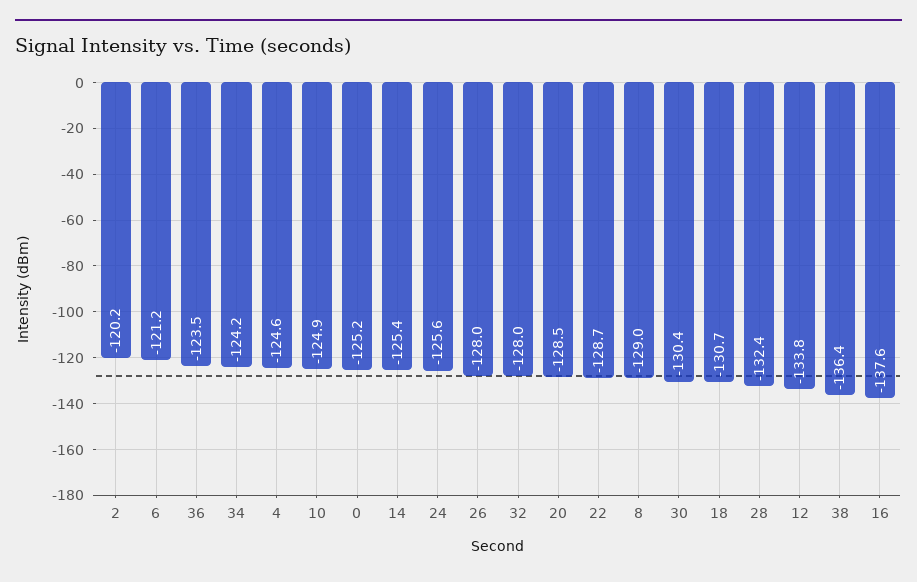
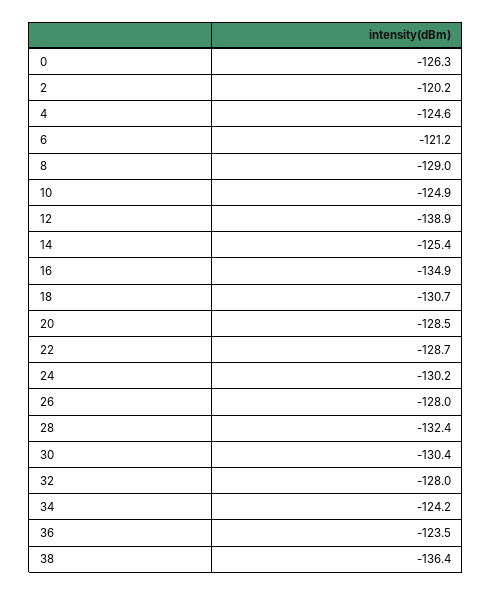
0: -125.2 -> -126.3
24: -125.6 -> -130.2
12: -133.8 -> -138.9
16: -137.6 -> -134.9

